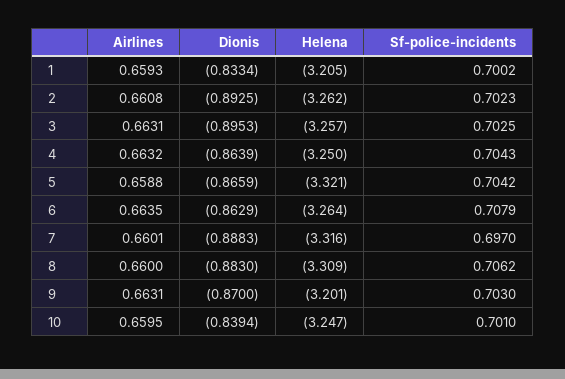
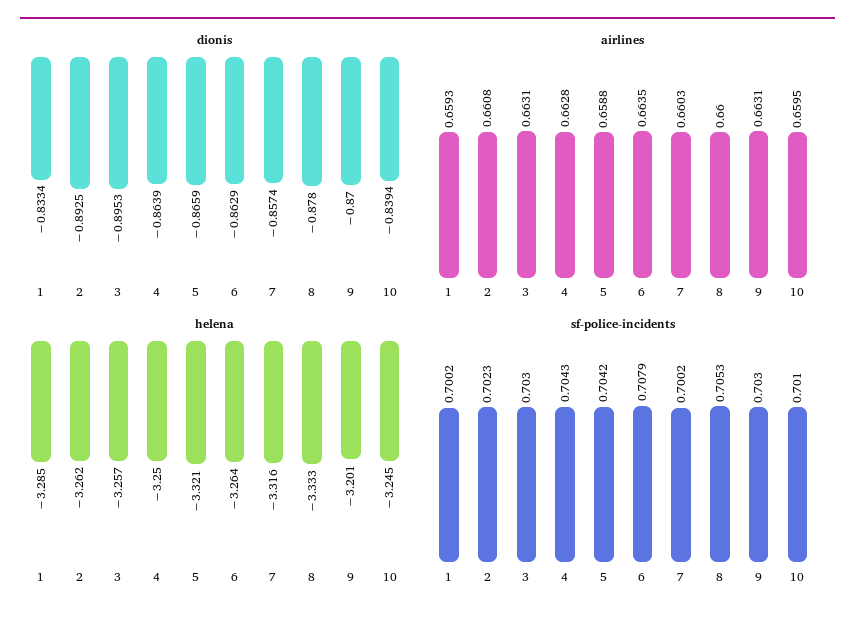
Helena, 1: -3.205 -> -3.285
Sf-police-incidents, 3: 0.7025 -> 0.703
Airlines, 4: 0.6632 -> 0.6628
Airlines, 7: 0.6601 -> 0.6603
Dionis, 7: -0.8883 -> -0.8574
Sf-police-incidents, 7: 0.697 -> 0.7002
Dionis, 8: -0.883 -> -0.878
Helena, 8: -3.309 -> -3.333
Sf-police-incidents, 8: 0.7062 -> 0.7053
Helena, 10: -3.247 -> -3.245

